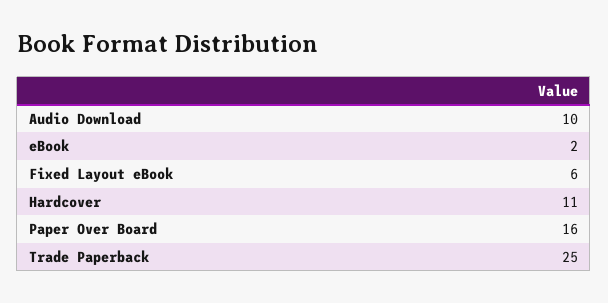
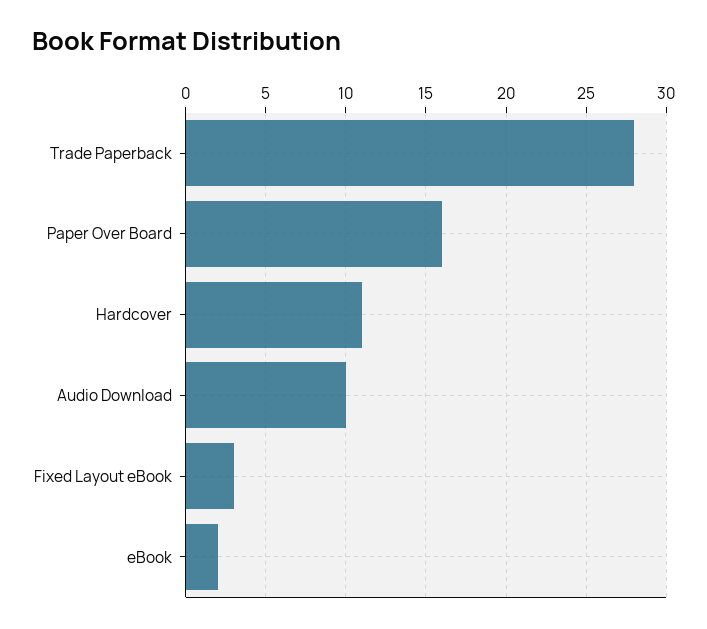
Fixed Layout eBook: 6 -> 3
Trade Paperback: 25 -> 28

